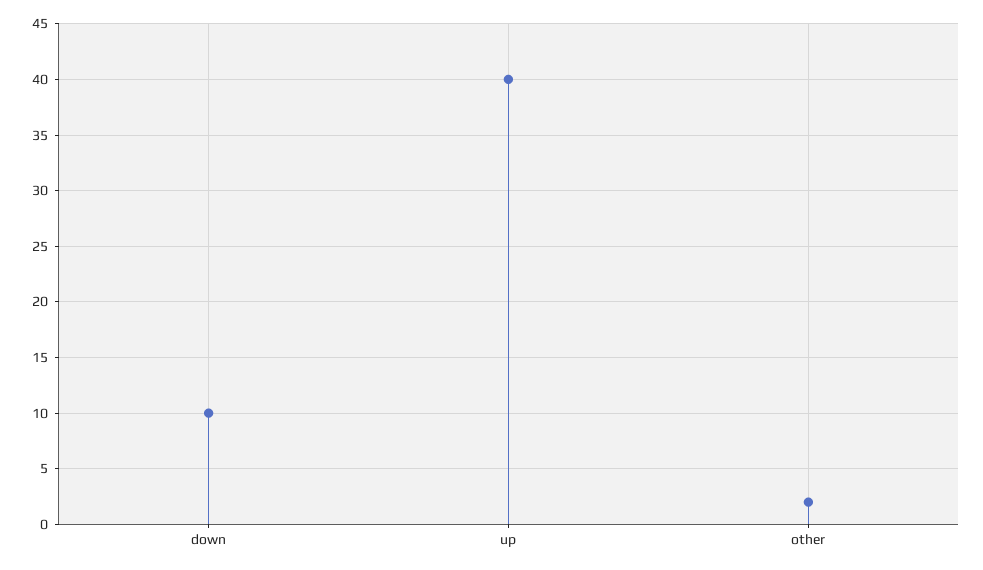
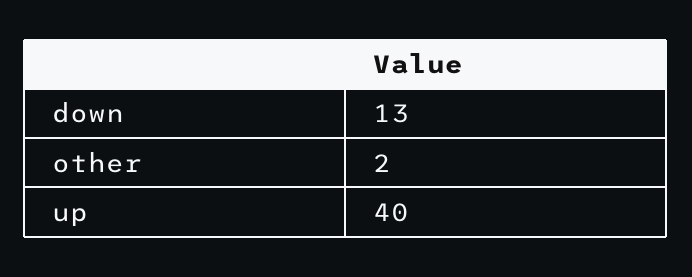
down: 10 -> 13

